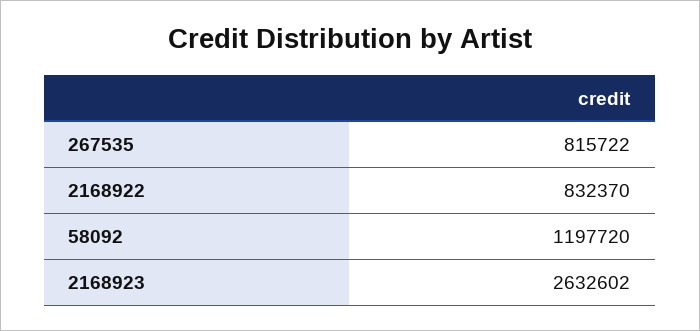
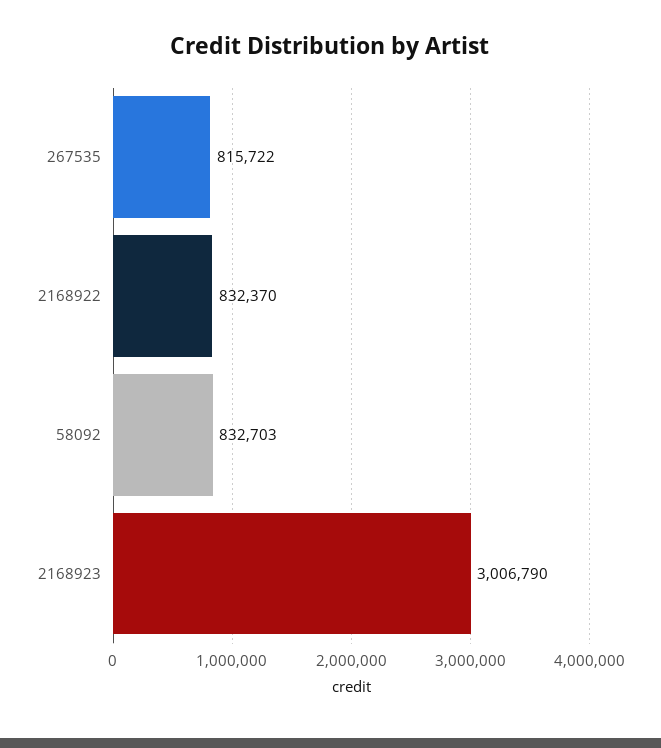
58092: 1197720 -> 832703
2168923: 2632602 -> 3006790

